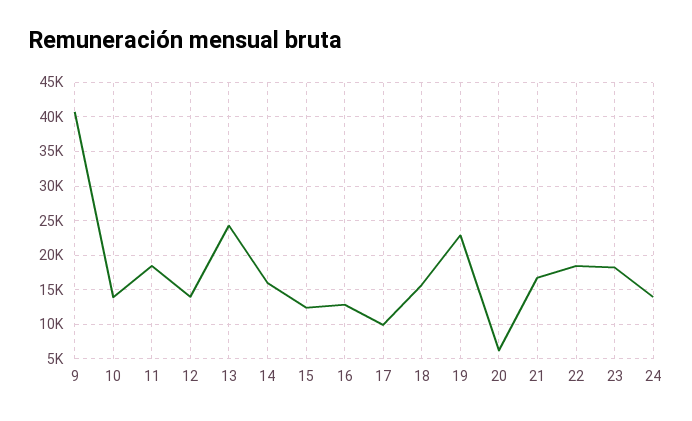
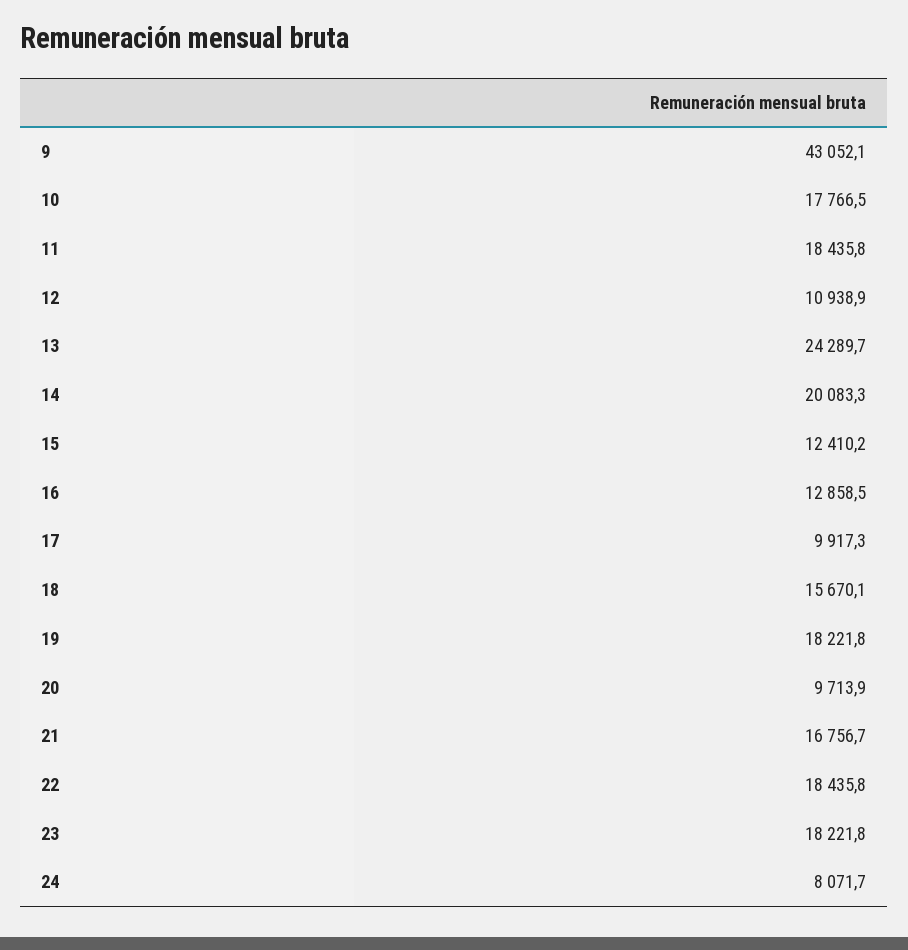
9: 41000 -> 43052.1
10: 14000 -> 17766.5
12: 14000 -> 10938.9
14: 16000 -> 20083.3
19: 23000 -> 18221.8
20: 6000 -> 9713.9
24: 14000 -> 8071.7

